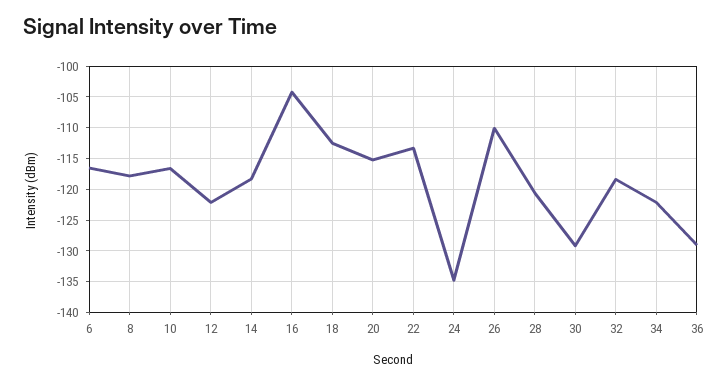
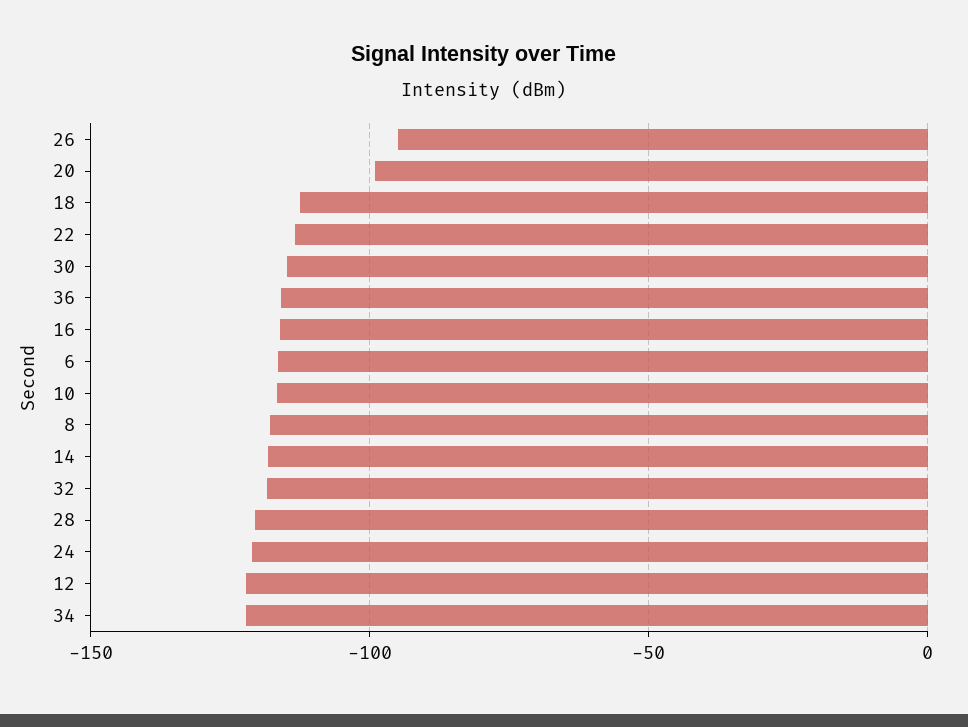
16: -104 -> -115
20: -115 -> -100
24: -135 -> -120
26: -110 -> -95
30: -129 -> -115
36: -129 -> -115

